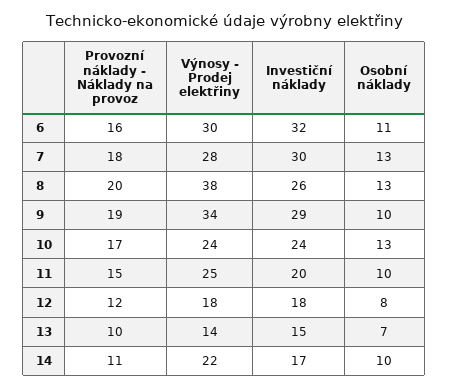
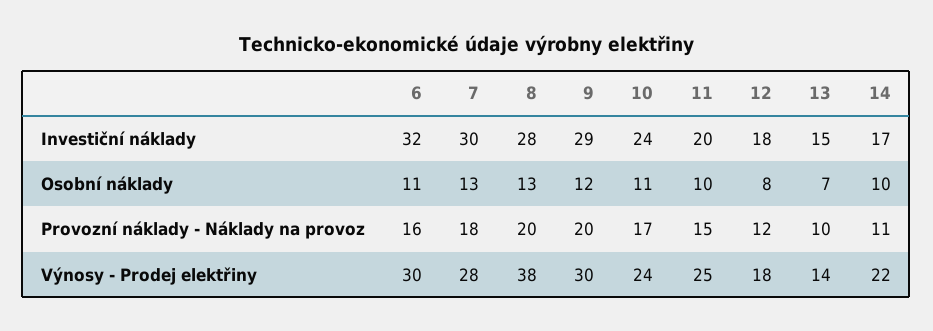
Investiční náklady, 8: 26 -> 28
Provozní náklady - Náklady na provoz, 9: 19 -> 20
Výnosy - Prodej elektřiny, 9: 34 -> 30
Osobní náklady, 9: 10 -> 12
Osobní náklady, 10: 13 -> 11

